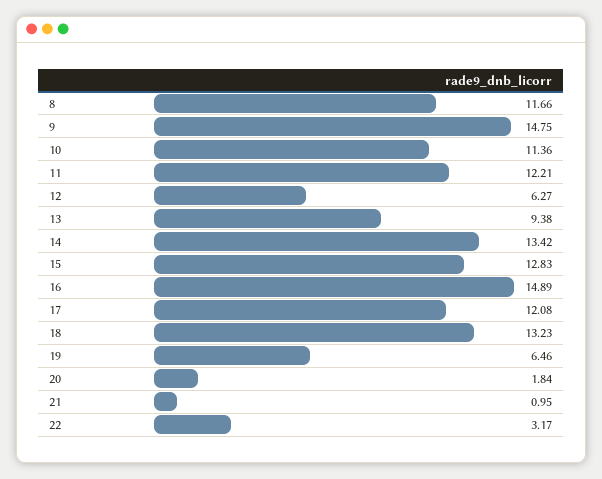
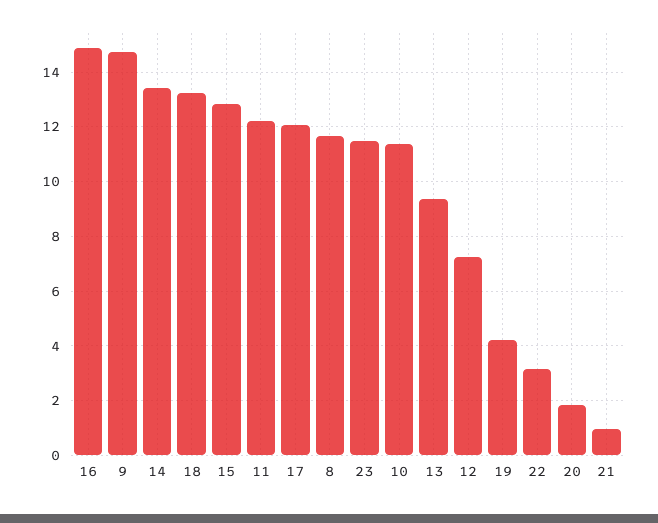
12: 6.27 -> 7.25
19: 6.46 -> 4.25
23: none -> 11.5

